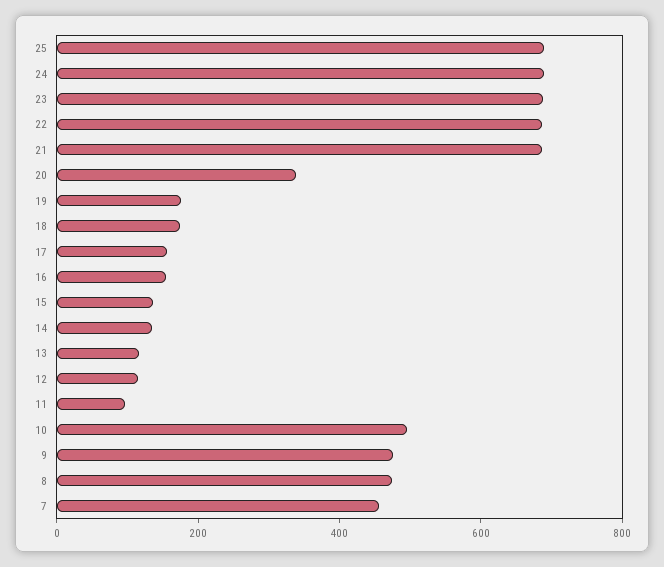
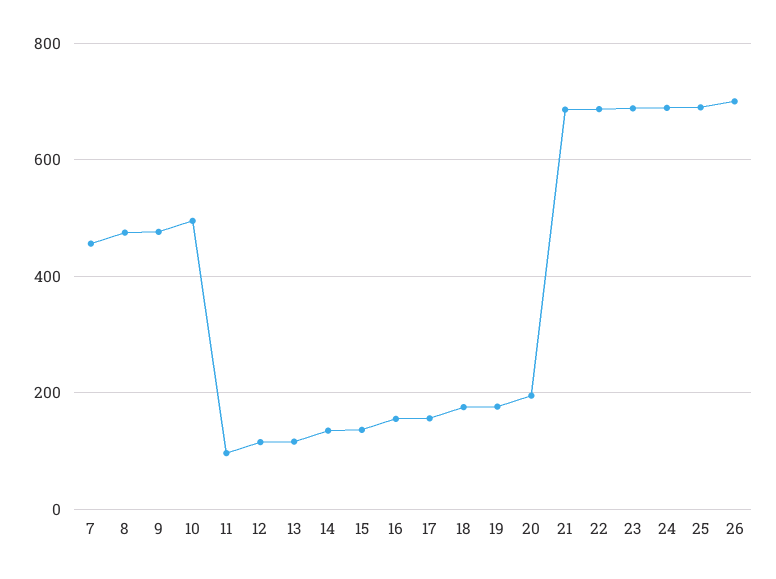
20: 350 -> 200
26: none -> 700

